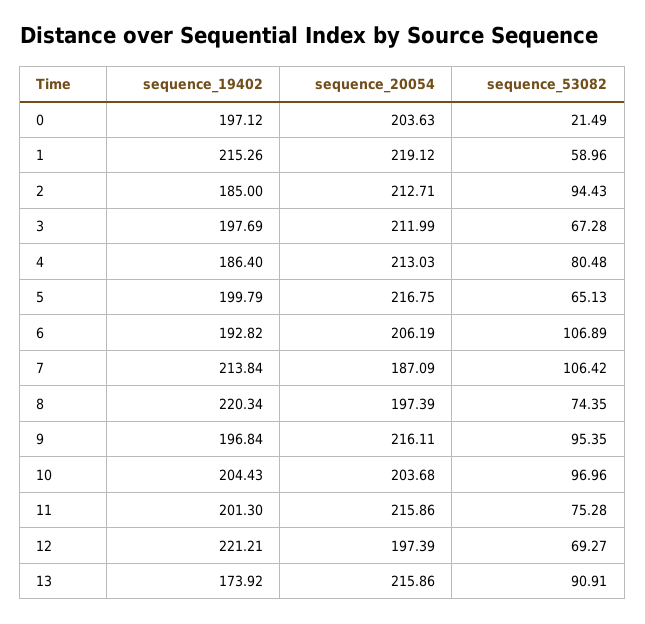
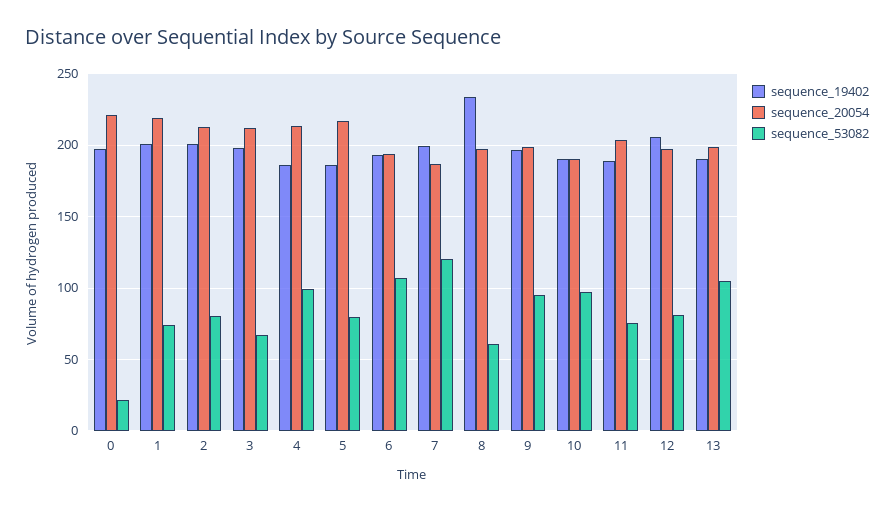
sequence_20054, 0: 203.63 -> 220
sequence_19402, 1: 215.26 -> 200
sequence_53082, 1: 58.96 -> 75
sequence_19402, 2: 185 -> 200
sequence_53082, 2: 94.43 -> 80
sequence_53082, 4: 80.48 -> 100
sequence_19402, 5: 199.79 -> 185
sequence_53082, 5: 65.13 -> 80
sequence_20054, 6: 206.19 -> 195
sequence_19402, 7: 213.84 -> 200
sequence_53082, 7: 106.42 -> 120
sequence_19402, 8: 220.34 -> 235
sequence_53082, 8: 74.35 -> 60
sequence_20054, 9: 216.11 -> 200
sequence_19402, 10: 204.43 -> 190
sequence_20054, 10: 203.68 -> 190
sequence_19402, 11: 201.3 -> 190
sequence_20054, 11: 215.86 -> 205
sequence_19402, 12: 221.21 -> 205
sequence_53082, 12: 69.27 -> 80
sequence_19402, 13: 173.92 -> 190
sequence_20054, 13: 215.86 -> 200
sequence_53082, 13: 90.91 -> 105

